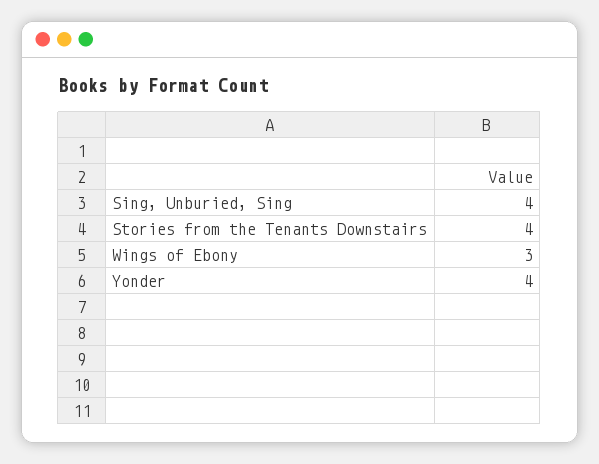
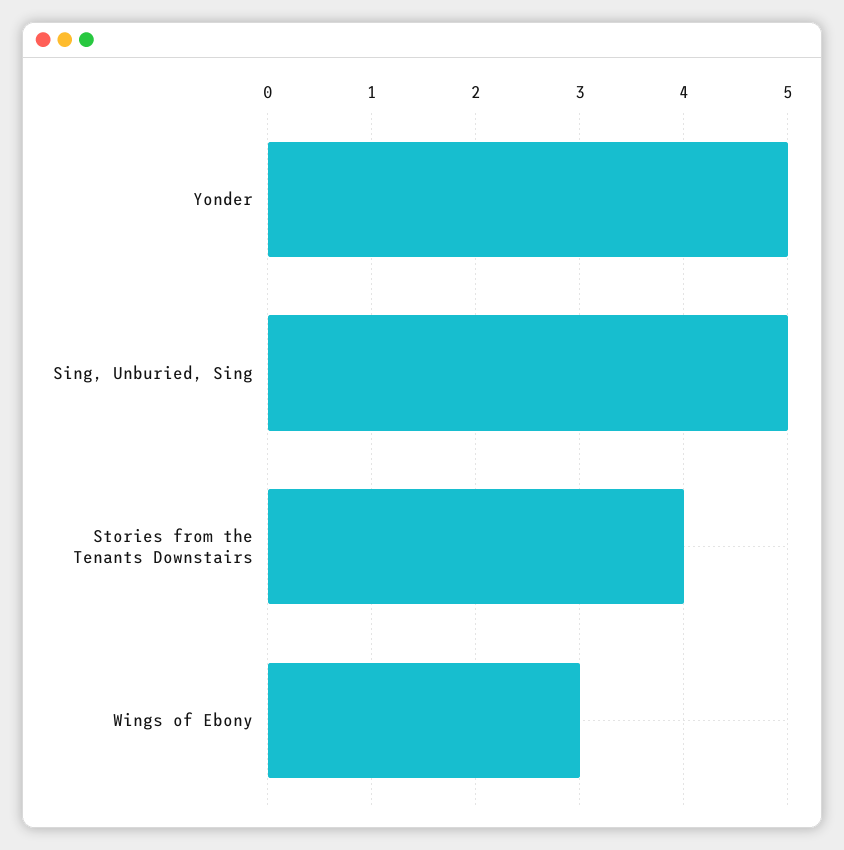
Sing, Unburied, Sing: 4 -> 5
Yonder: 4 -> 5

